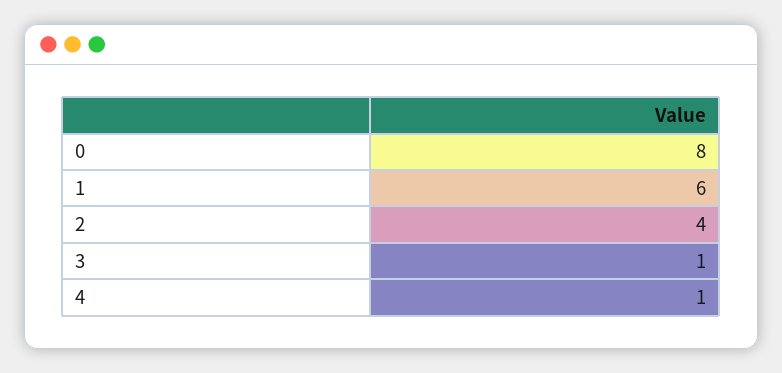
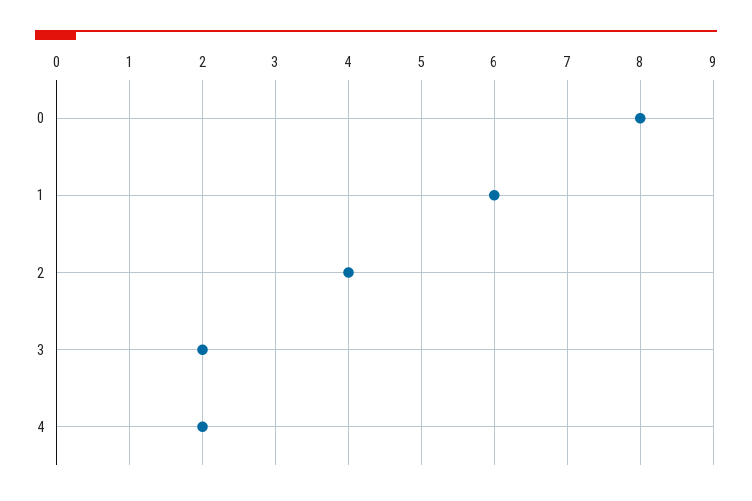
3: 1 -> 2
4: 1 -> 2

